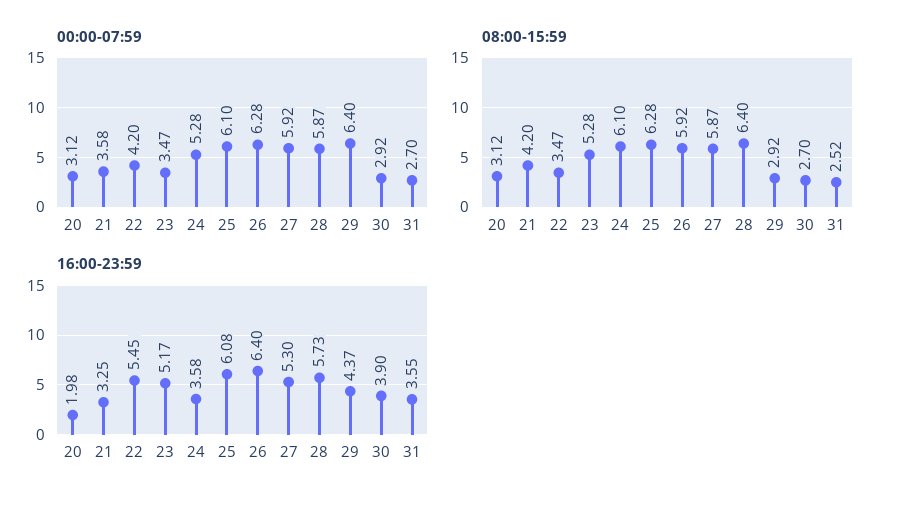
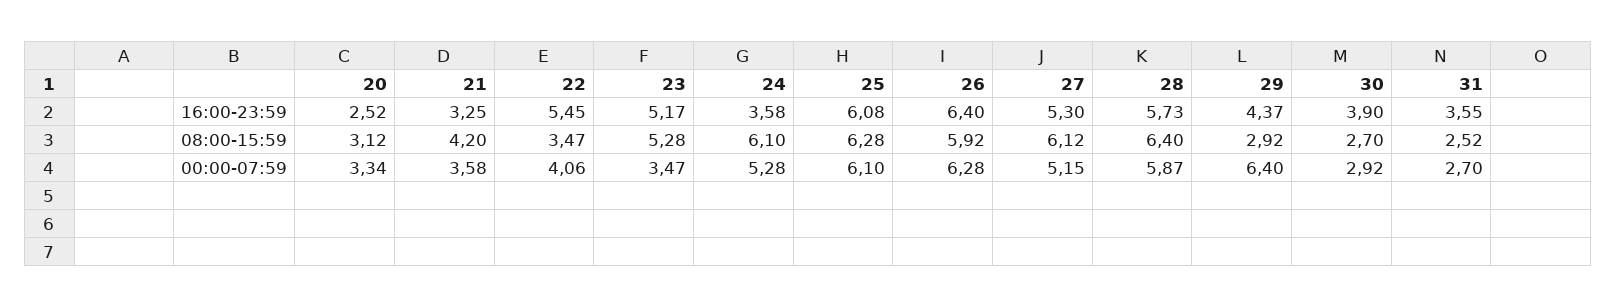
00:00-07:59, 20: 3.12 -> 3.34
00:00-07:59, 22: 4.2 -> 4.06
00:00-07:59, 27: 5.92 -> 5.15
08:00-15:59, 27: 5.87 -> 6.12
16:00-23:59, 20: 1.98 -> 2.52

